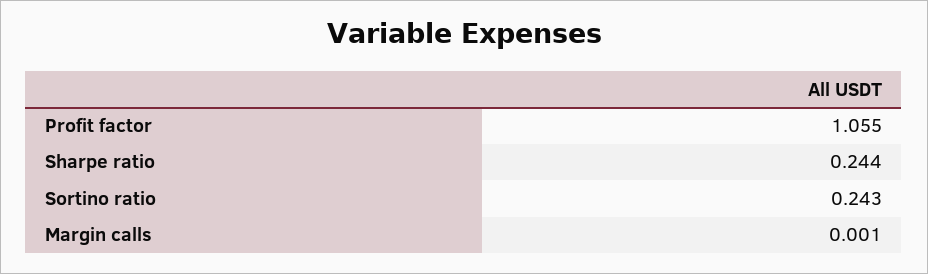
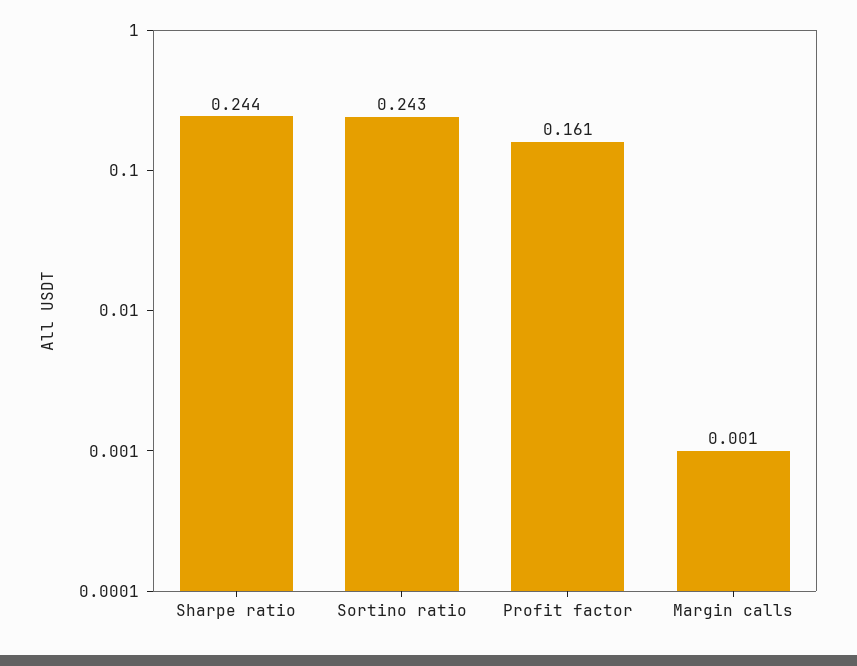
Profit factor: 1.055 -> 0.161

